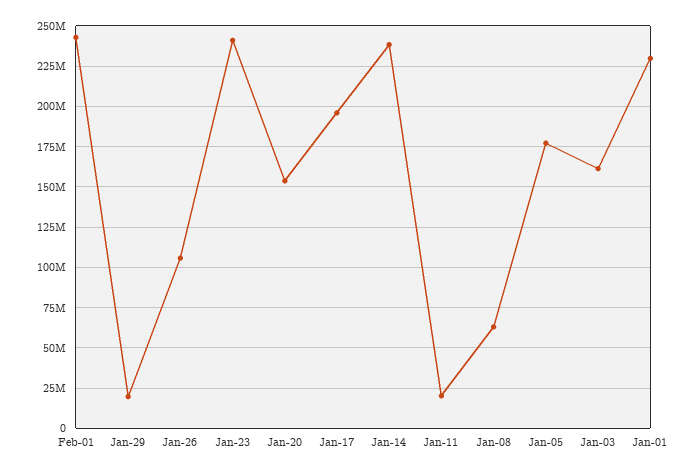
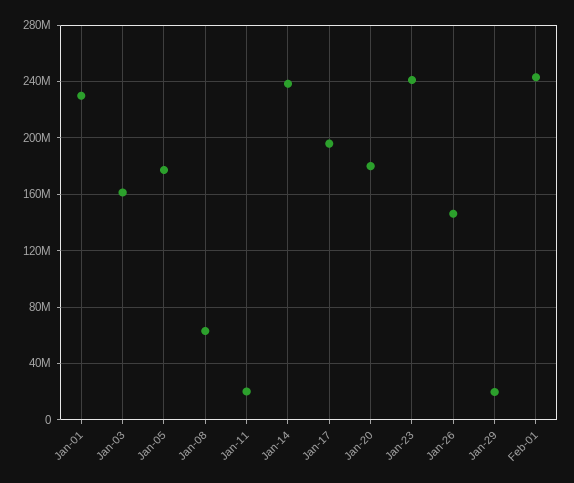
Jan-26: 105000000 -> 145000000
Jan-20: 155000000 -> 180000000

